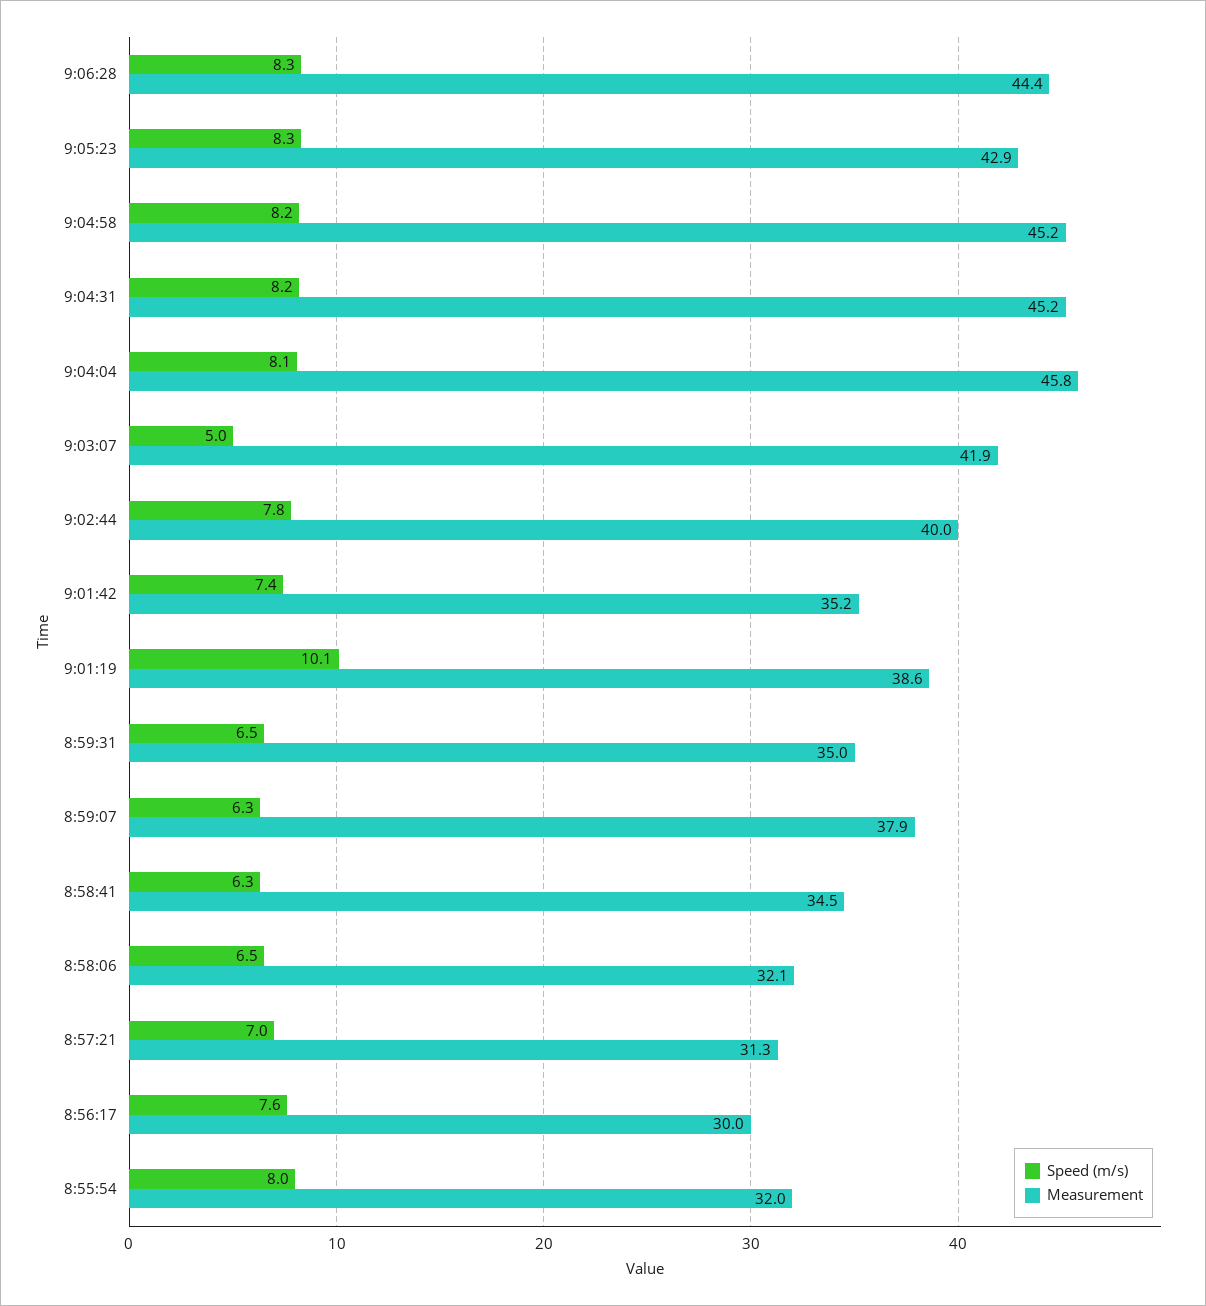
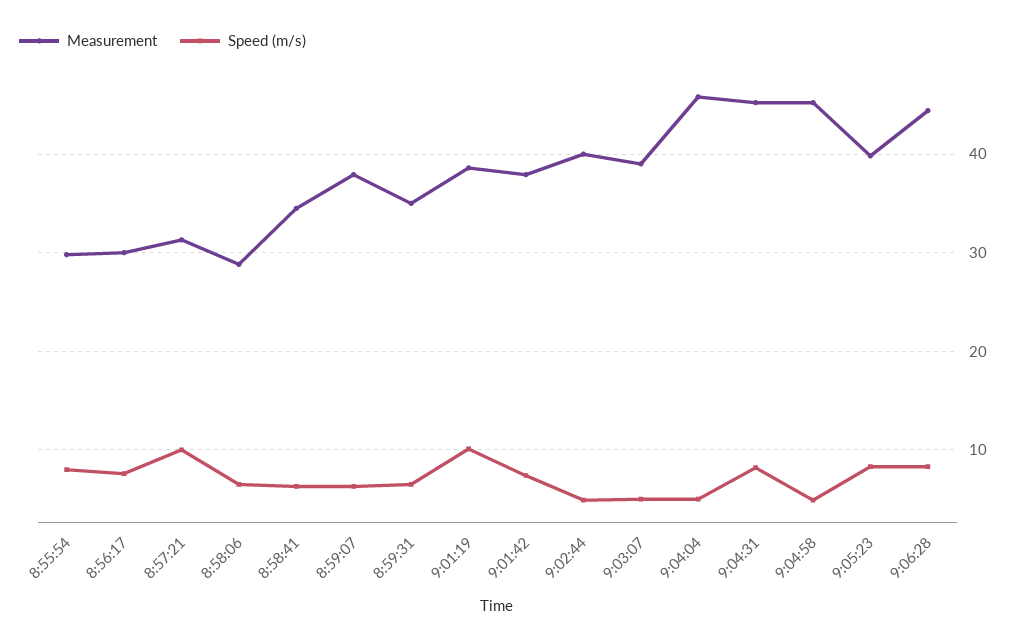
Measurement, 9:05:23: 42.9 -> 40
Speed (m/s), 9:04:58: 8.2 -> 5
Speed (m/s), 9:04:04: 8.1 -> 5
Measurement, 9:03:07: 41.9 -> 39
Speed (m/s), 9:02:44: 7.8 -> 5
Measurement, 9:01:42: 35.2 -> 38
Measurement, 8:58:06: 32.1 -> 29
Speed (m/s), 8:57:21: 7 -> 10
Measurement, 8:55:54: 32 -> 30

